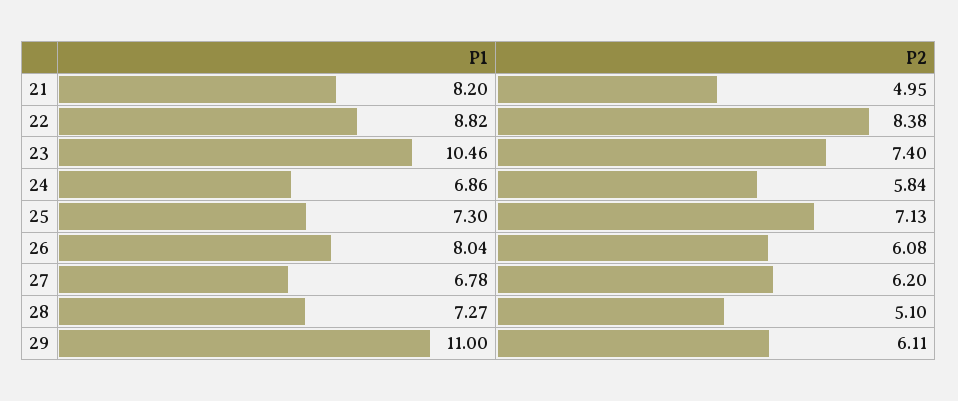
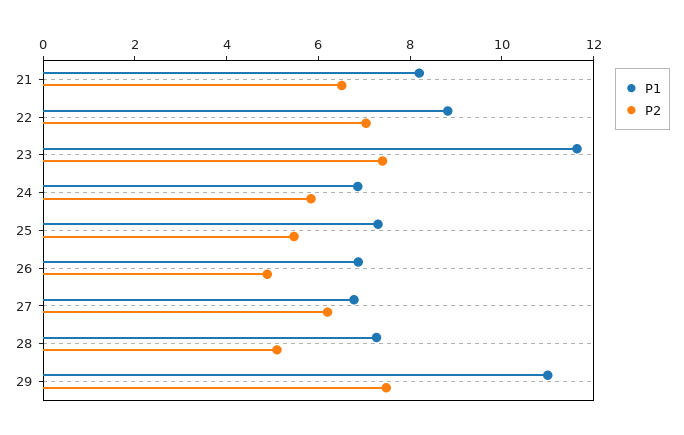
P2, 21: 4.95 -> 6.5
P2, 22: 8.38 -> 7
P1, 23: 10.46 -> 11.5
P2, 25: 7.13 -> 5.5
P1, 26: 8.04 -> 7
P2, 26: 6.08 -> 5
P2, 29: 6.11 -> 7.5

